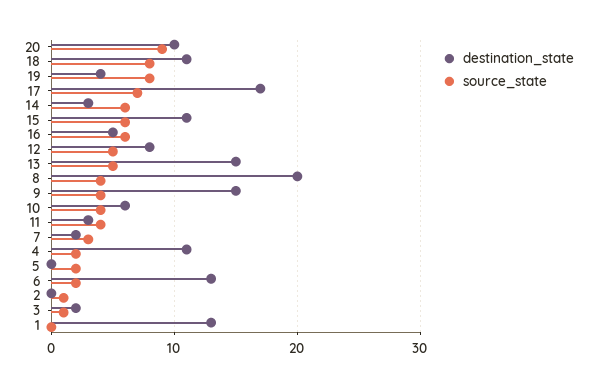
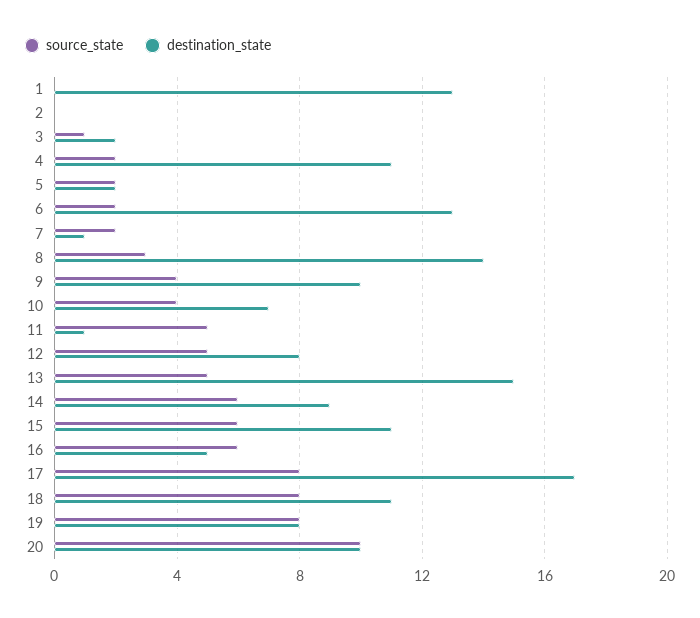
source_state, 20: 9 -> 10
destination_state, 19: 4 -> 8
source_state, 17: 7 -> 8
destination_state, 14: 3 -> 9
destination_state, 8: 20 -> 14
source_state, 8: 4 -> 3
destination_state, 9: 15 -> 10
destination_state, 10: 6 -> 7
destination_state, 11: 3 -> 1
source_state, 11: 4 -> 5
destination_state, 7: 2 -> 1
source_state, 7: 3 -> 2
destination_state, 5: 0 -> 2
source_state, 2: 1 -> 0

